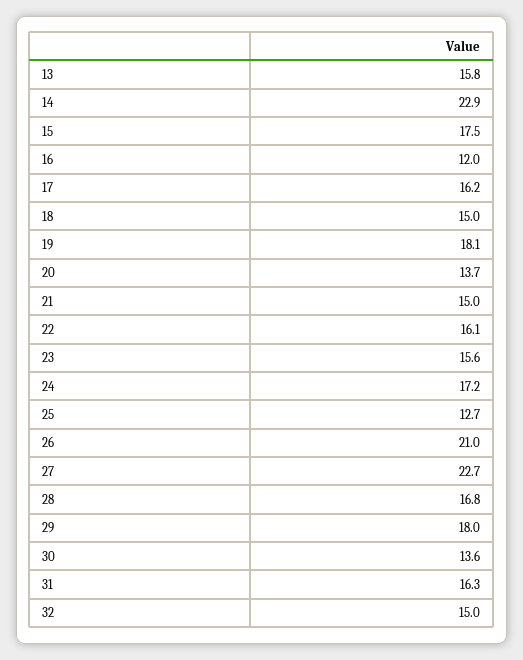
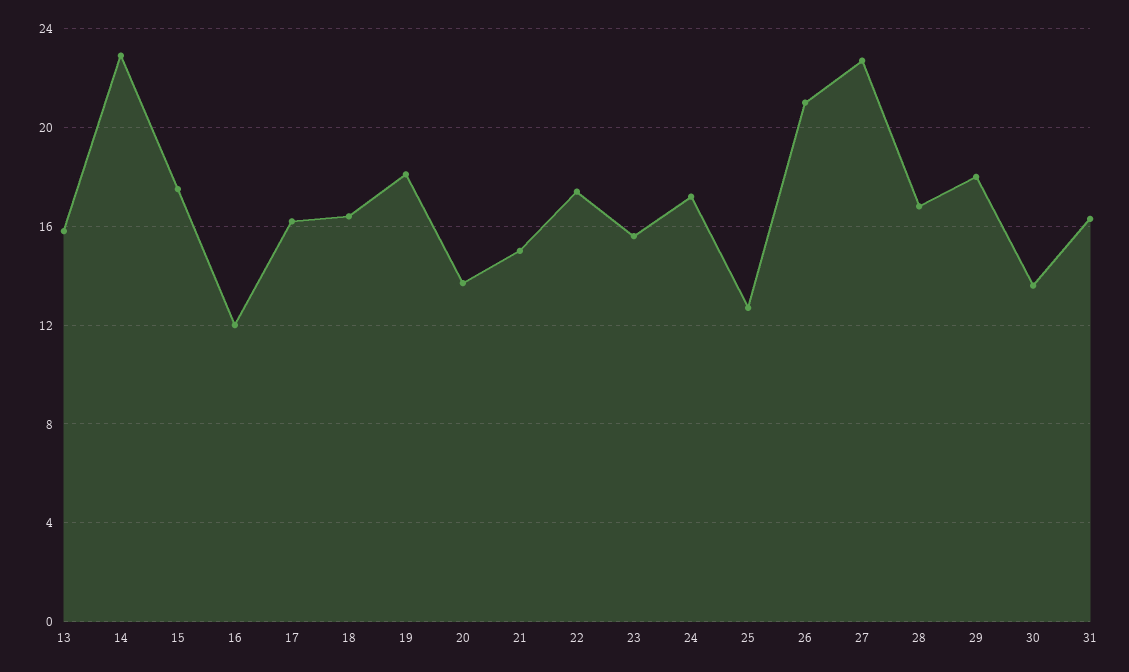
18: 15 -> 16.5
22: 16.1 -> 17.5
32: 15 -> none

